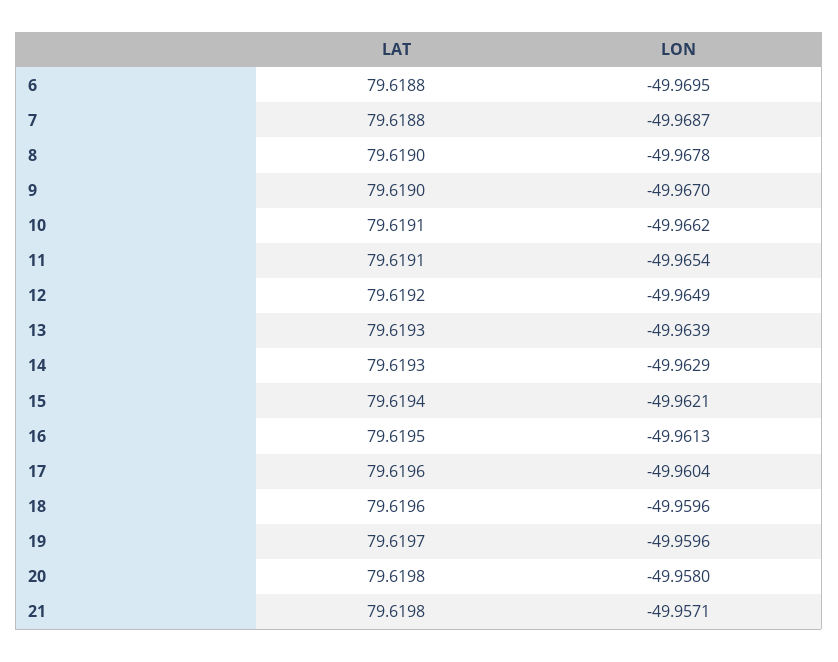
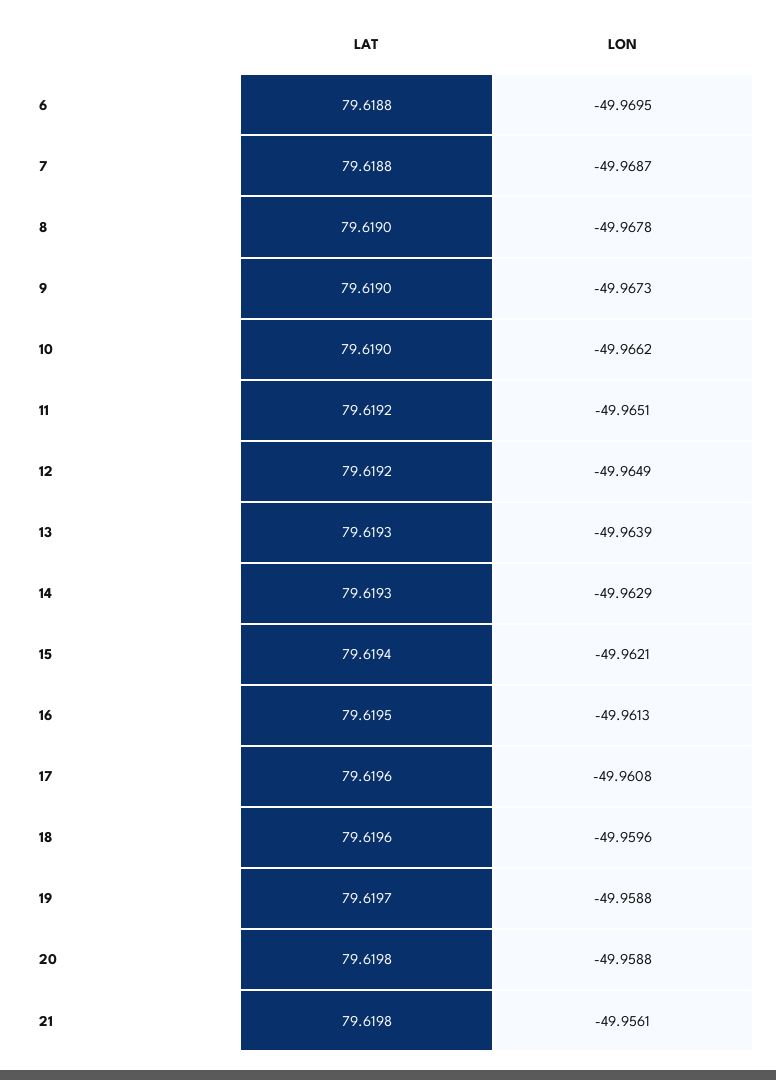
LON, 9: -49.967 -> -49.9673
LAT, 10: 79.6191 -> 79.619
LAT, 11: 79.6191 -> 79.6192
LON, 11: -49.9654 -> -49.9651
LON, 17: -49.9604 -> -49.9608
LON, 19: -49.9596 -> -49.9588
LON, 20: -49.958 -> -49.9588
LON, 21: -49.9571 -> -49.9561

